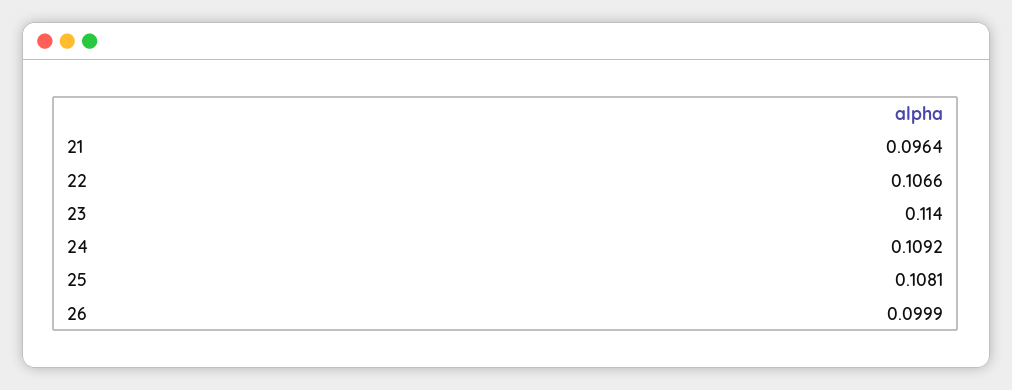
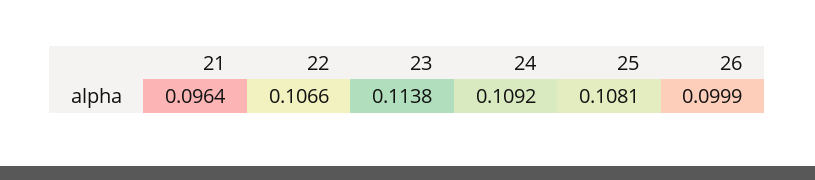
23: 0.114 -> 0.1138

